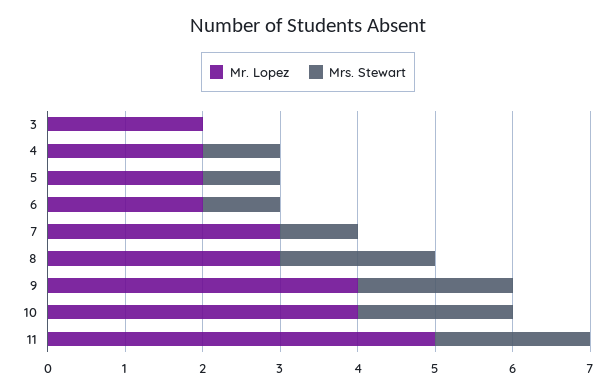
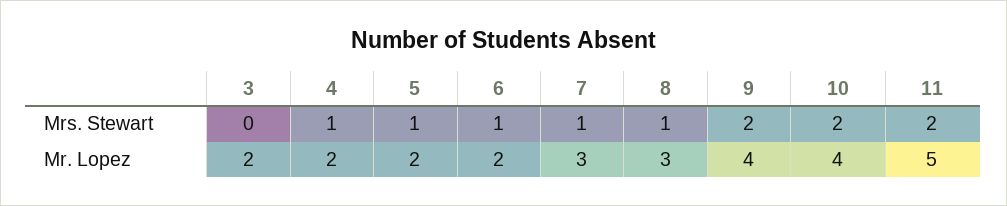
Mrs. Stewart, 8: 2 -> 1

